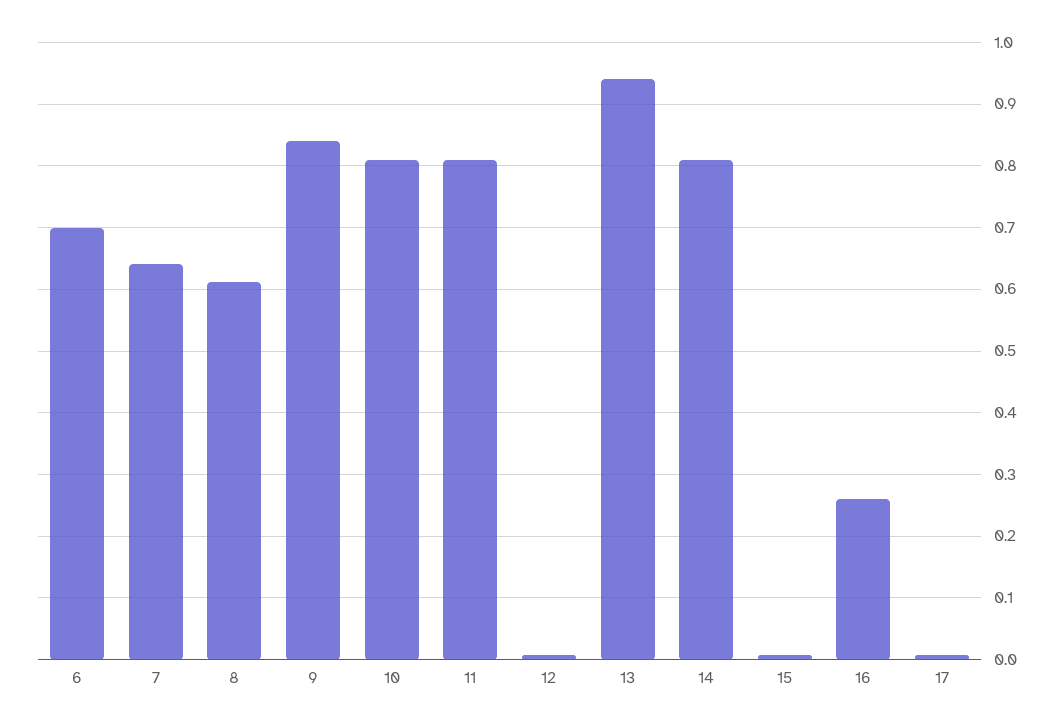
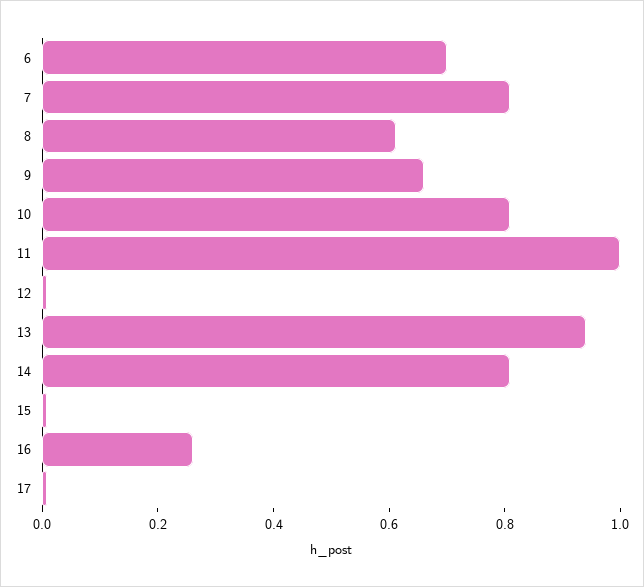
7: 0.64 -> 0.8
9: 0.84 -> 0.65
11: 0.81 -> 1

